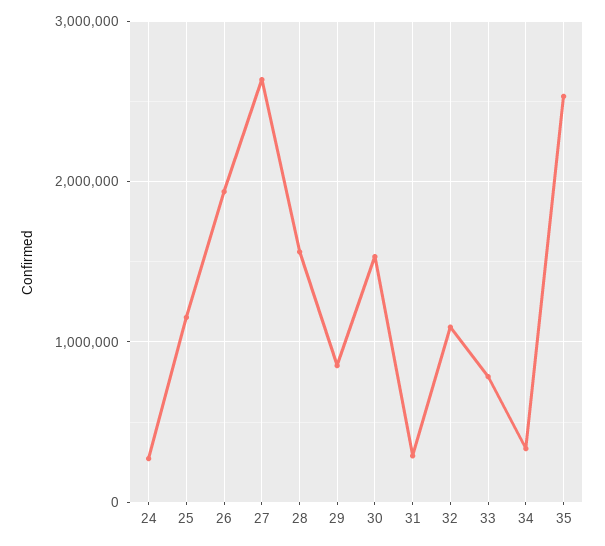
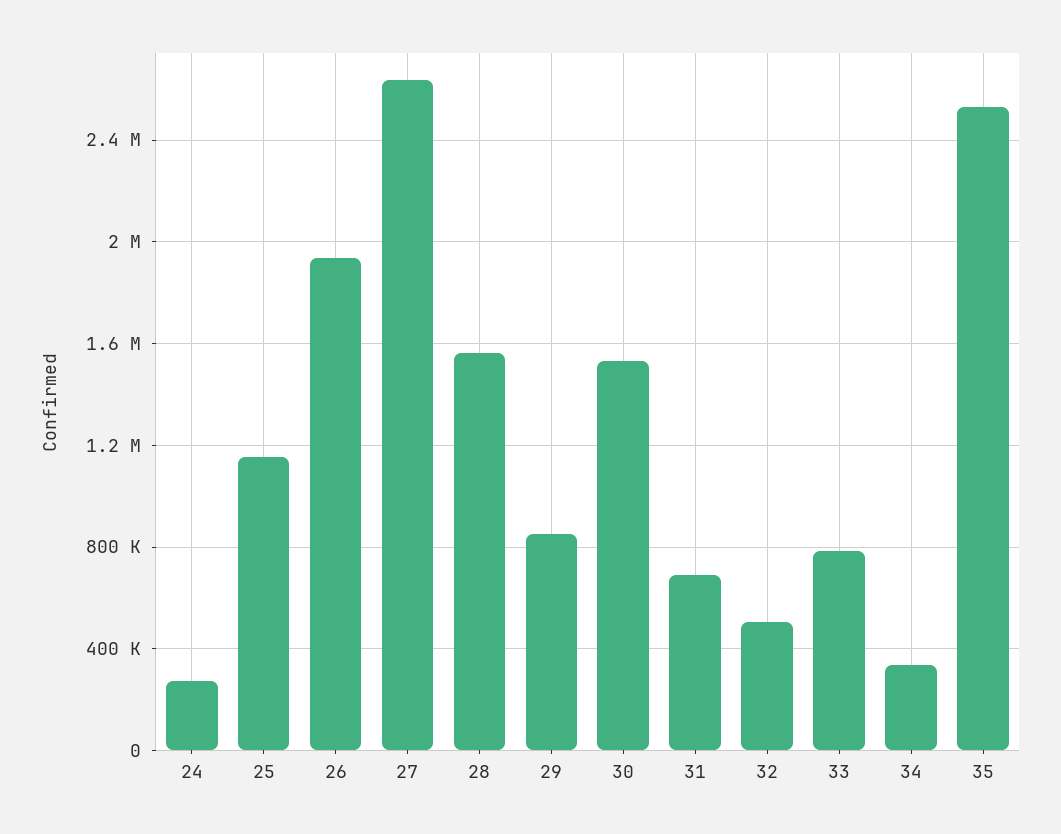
31: 300000 -> 700000
32: 1100000 -> 500000

